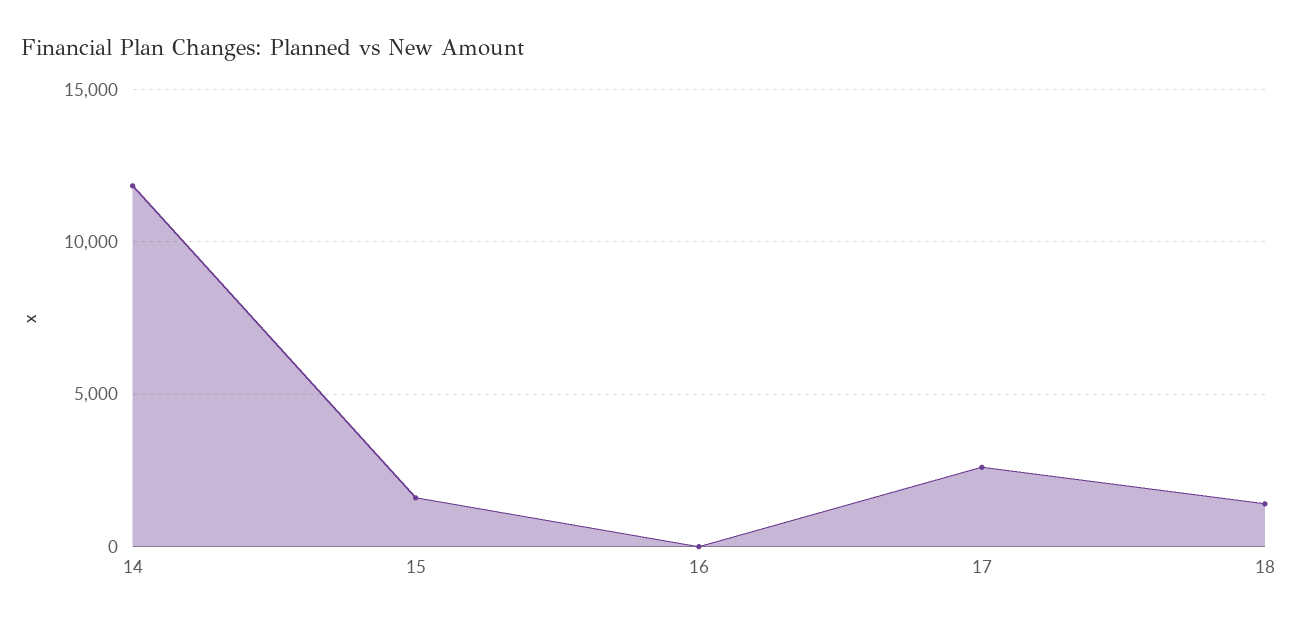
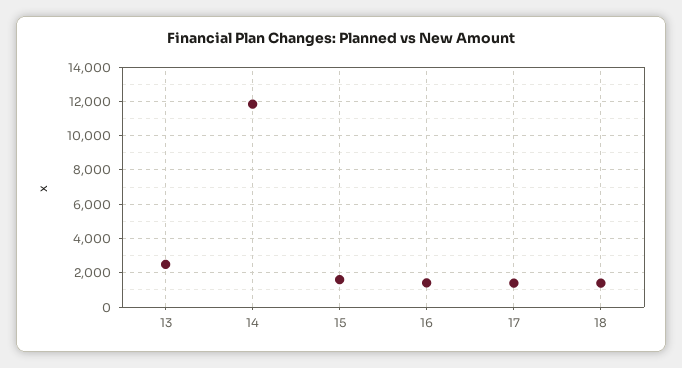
16: 0 -> 1500
17: 2500 -> 1500
13: none -> 2500

